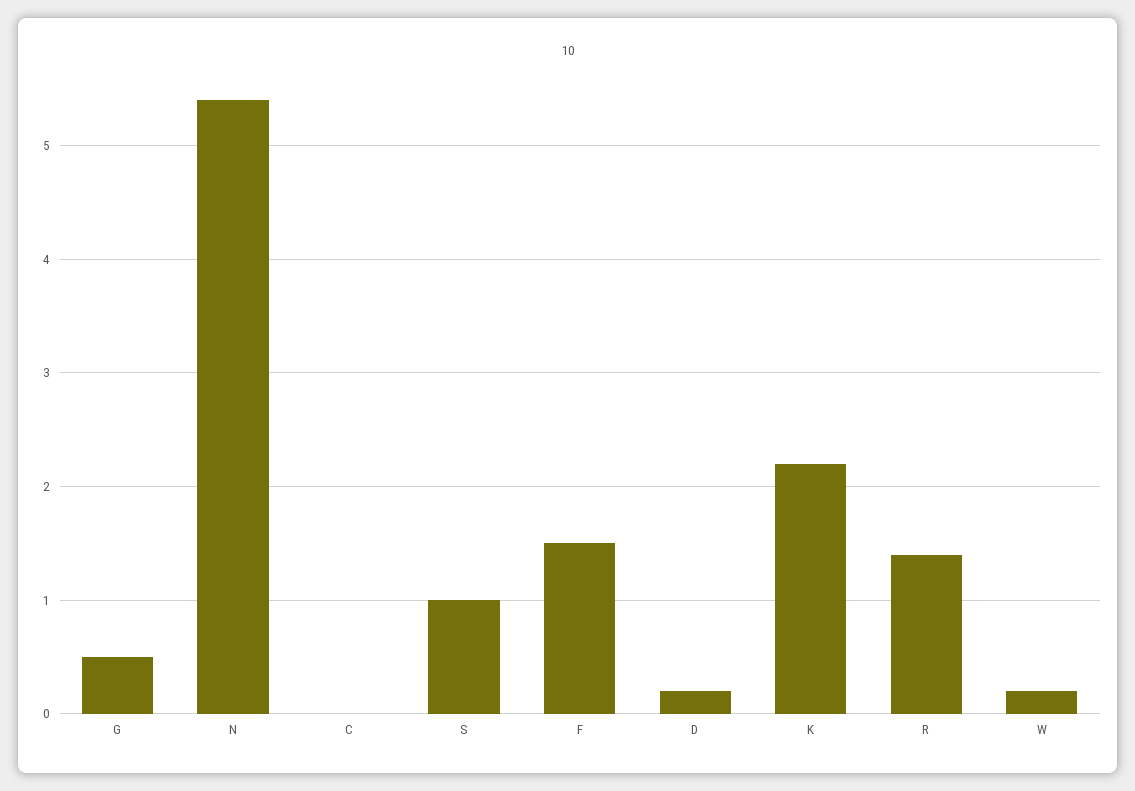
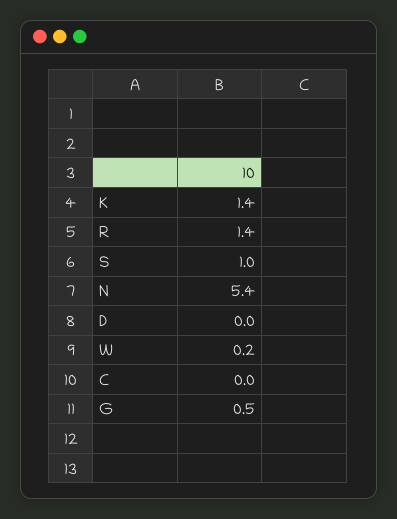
F: 1.5 -> none
D: 0.2 -> 0
K: 2.2 -> 1.4

